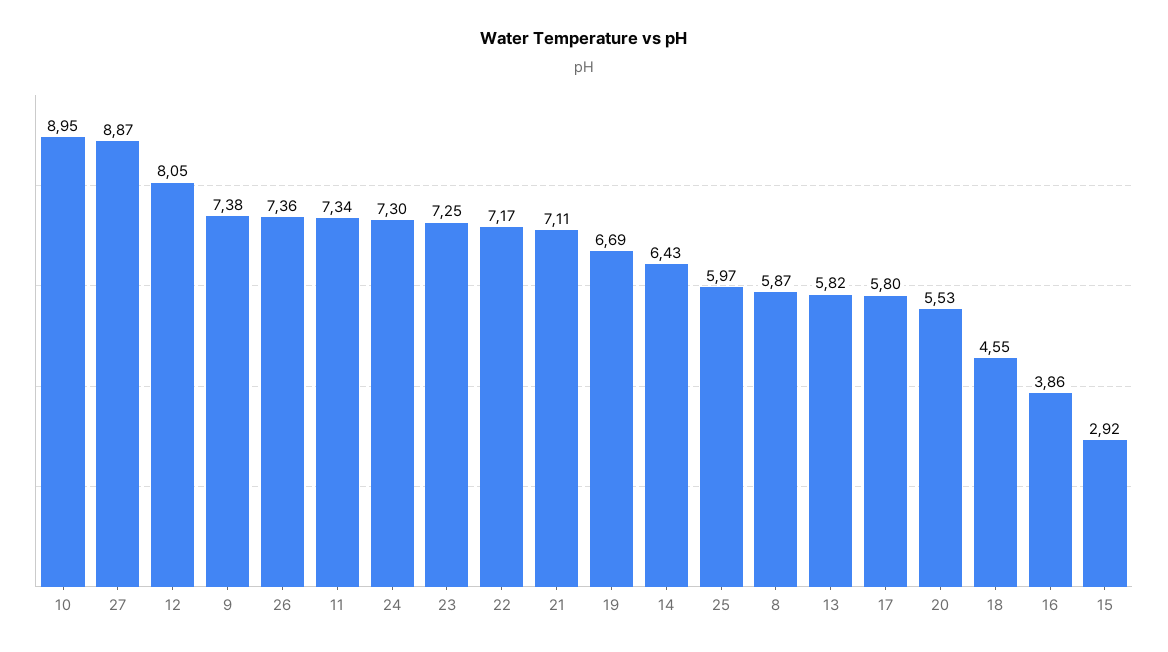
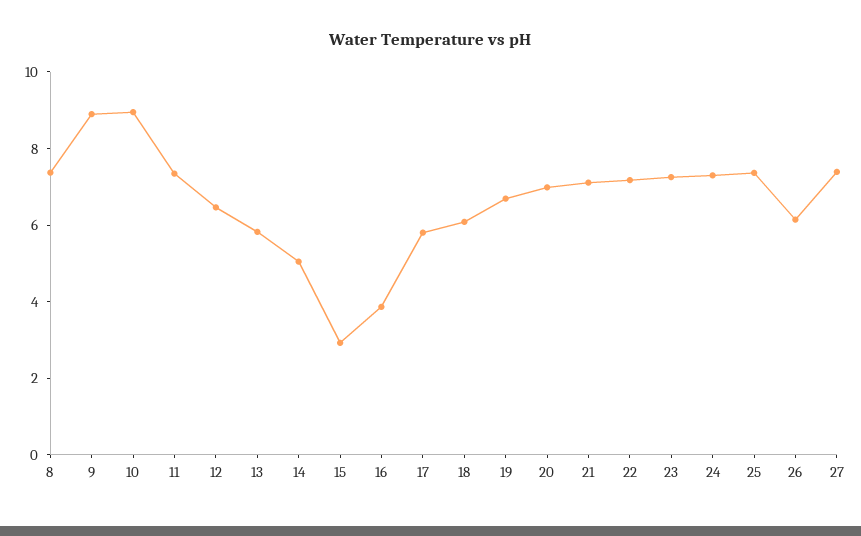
27: 8.87 -> 7.5
12: 8.05 -> 6.5
9: 7.38 -> 9
26: 7.36 -> 6
14: 6.43 -> 5
25: 5.97 -> 7.5
8: 5.87 -> 7.5
20: 5.53 -> 7
18: 4.55 -> 6

